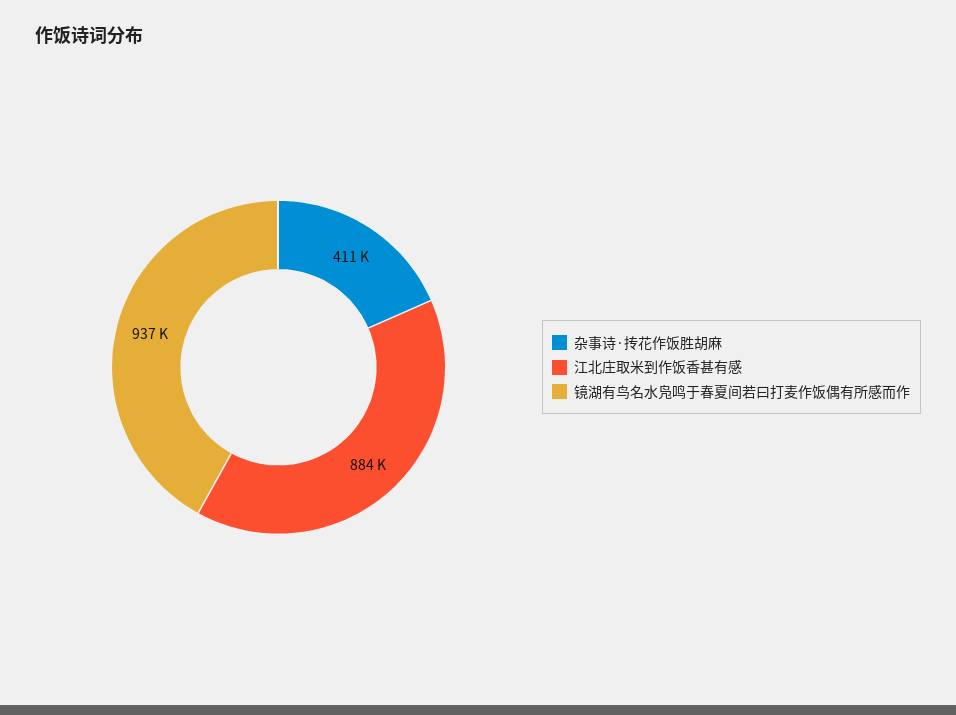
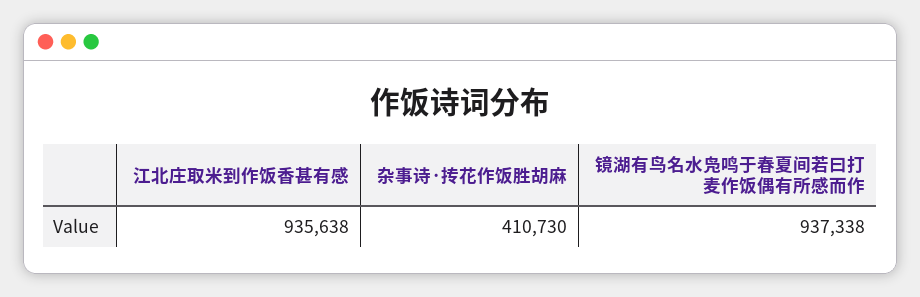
江北庄取米到作饭香甚有感: 884000 -> 935638

